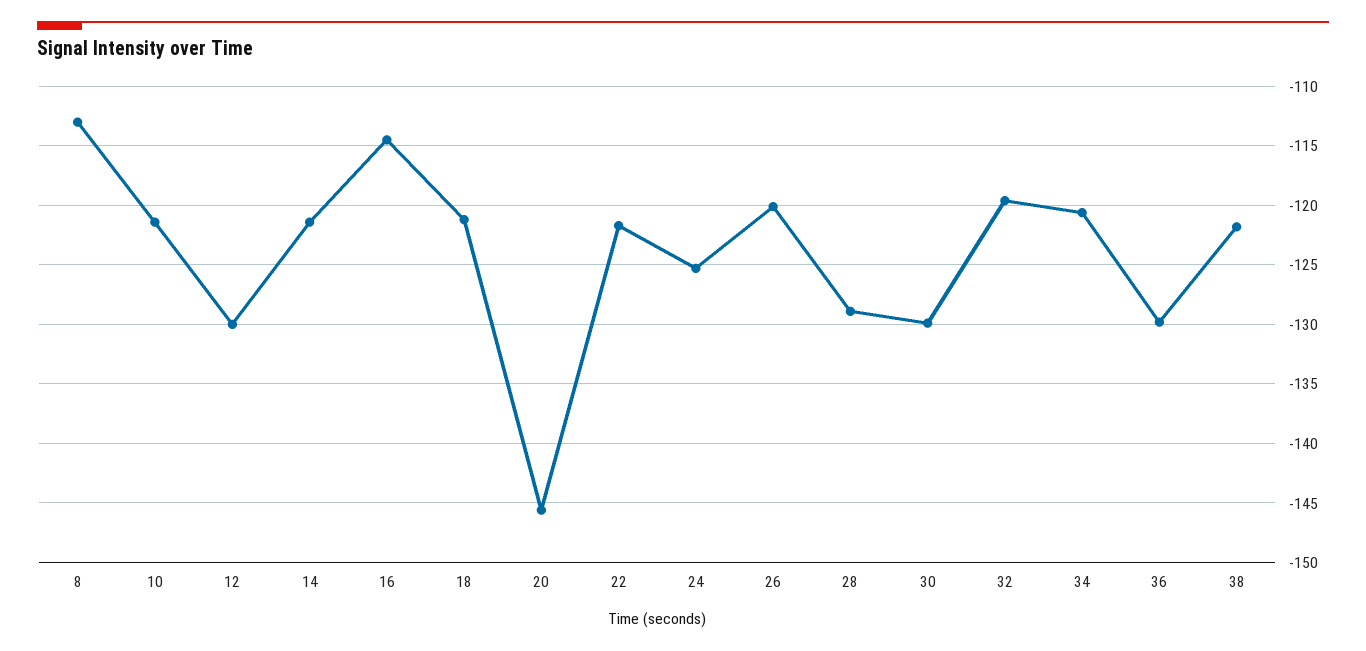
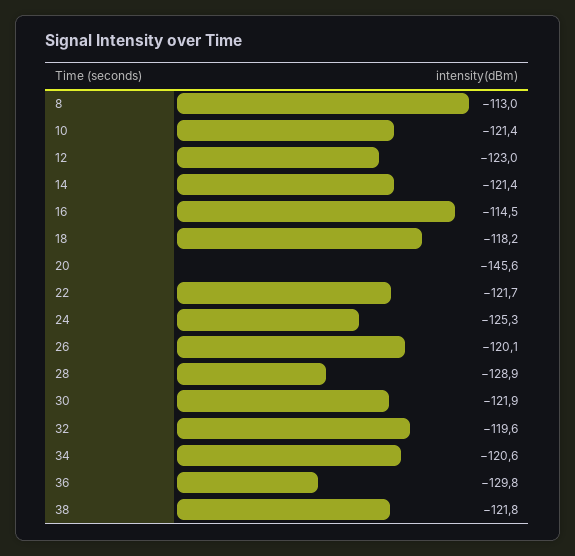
12: -130 -> -123
18: -121 -> -118.2
30: -130 -> -121.9

